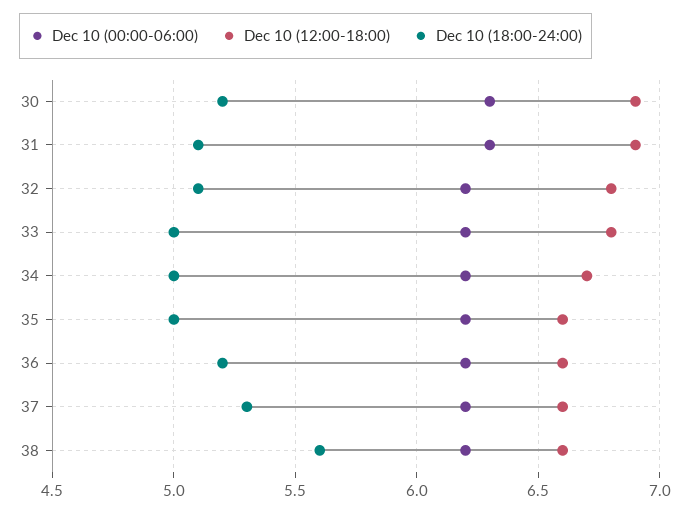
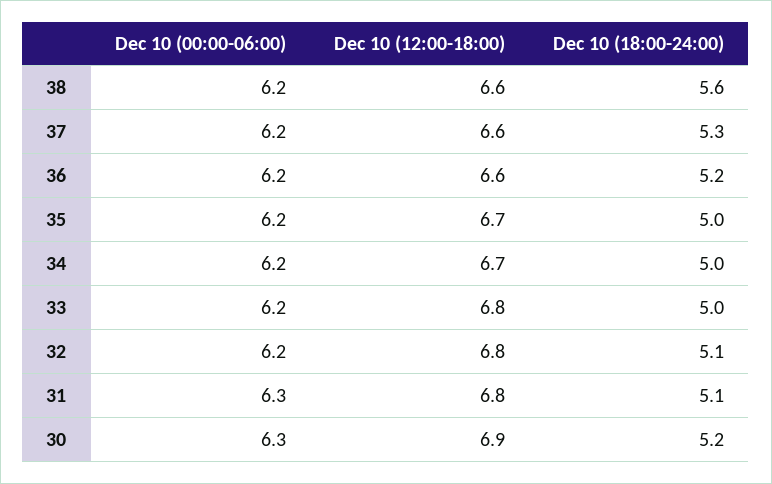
Dec 10 (12:00-18:00), 31: 6.9 -> 6.8
Dec 10 (12:00-18:00), 35: 6.6 -> 6.7

